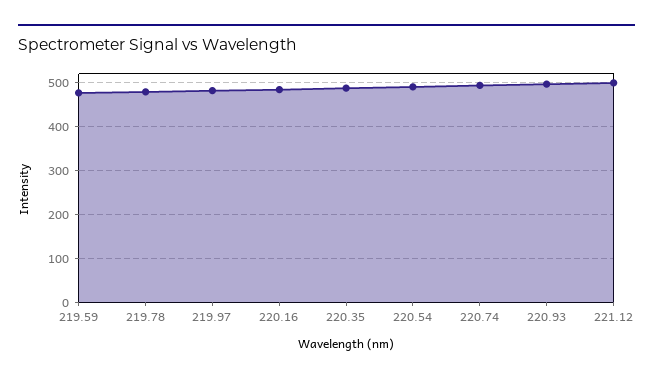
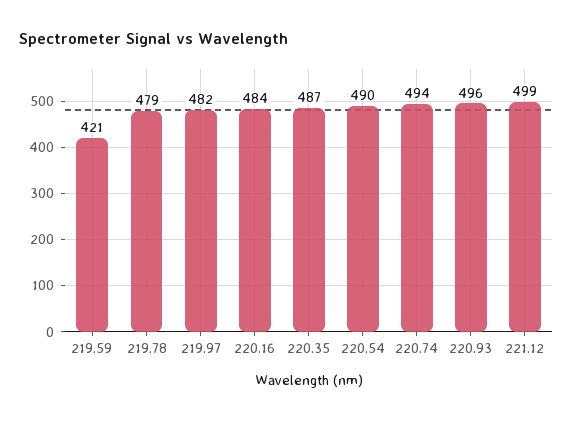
219.59: 480 -> 421

